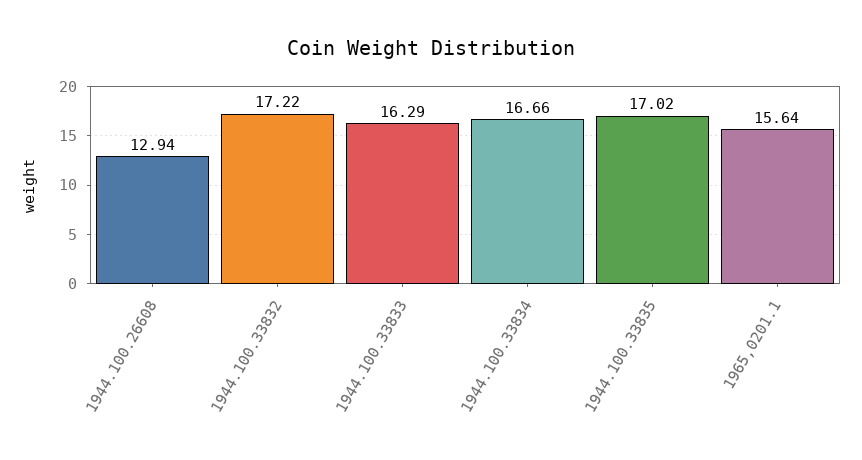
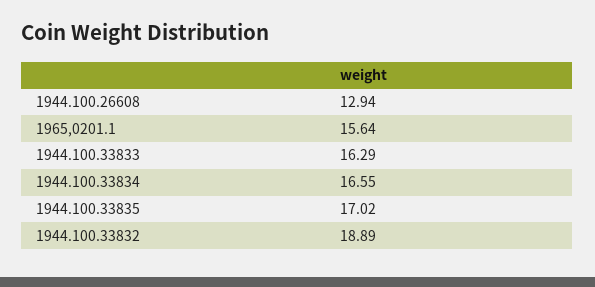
1944.100.33832: 17.22 -> 18.89
1944.100.33834: 16.66 -> 16.55

